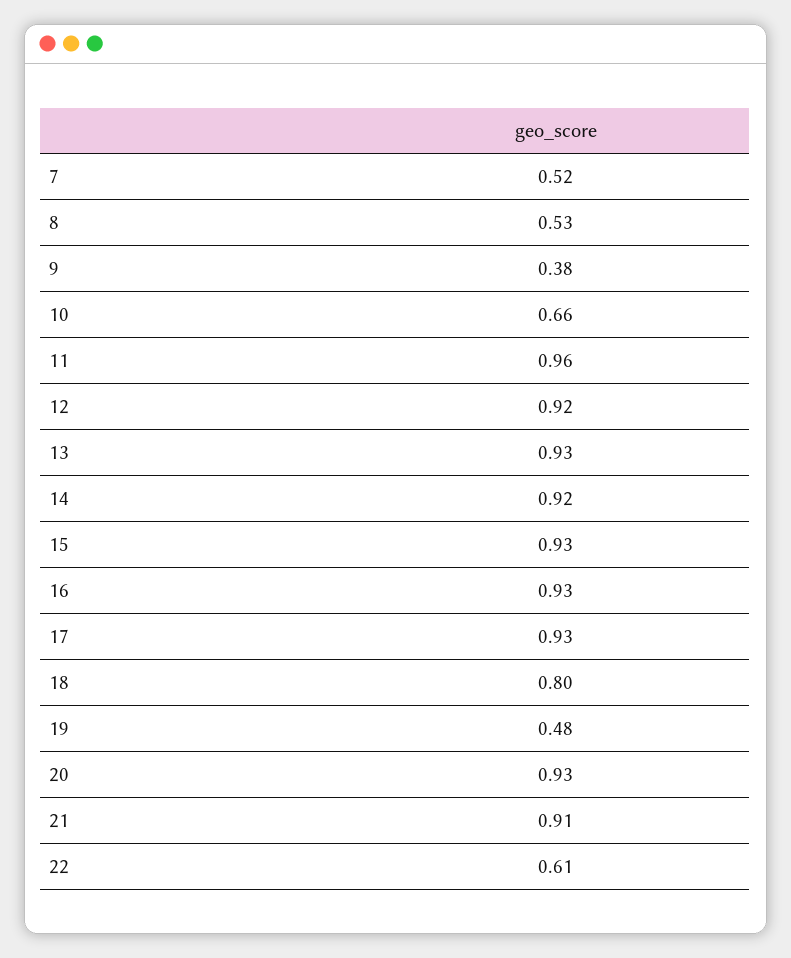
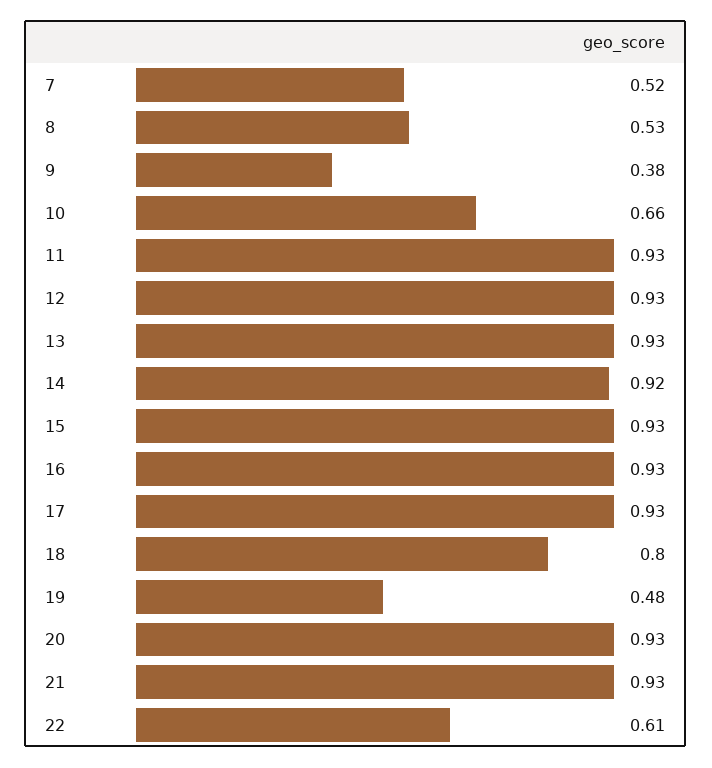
11: 0.96 -> 0.93
12: 0.92 -> 0.93
21: 0.91 -> 0.93

